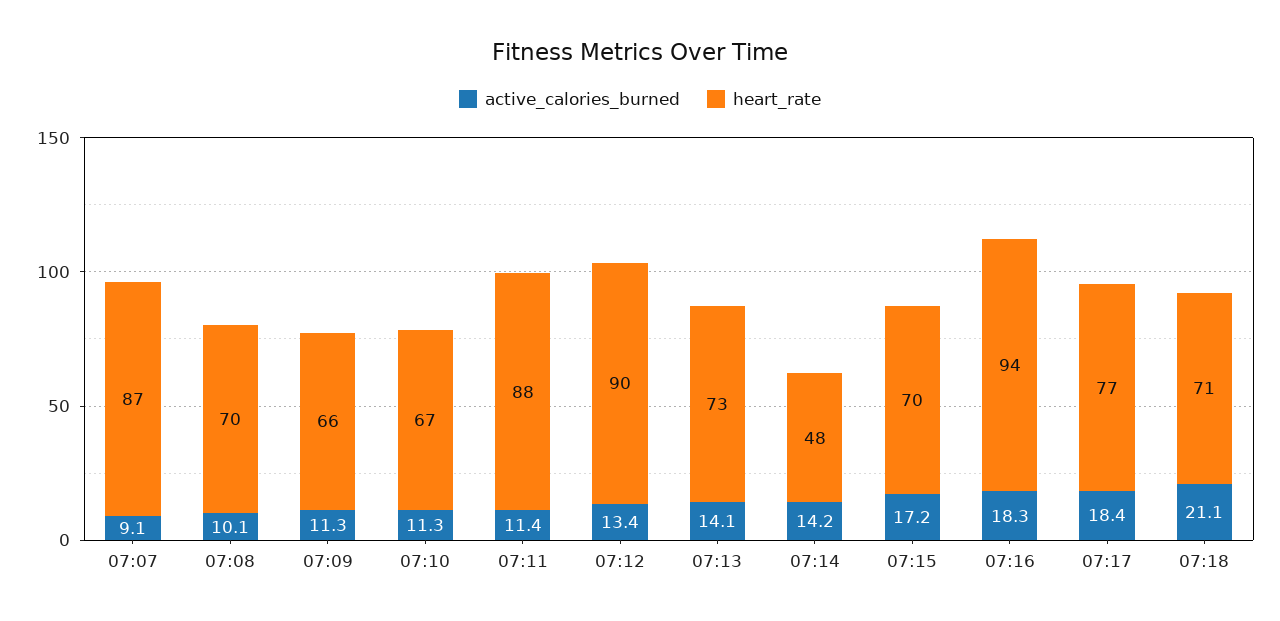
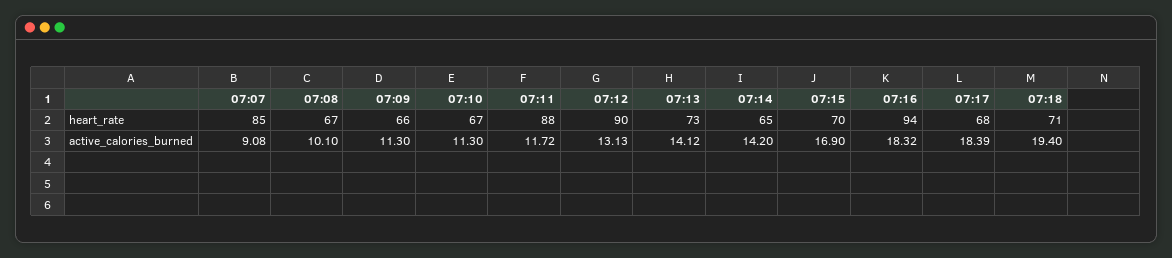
heart_rate, 07:07: 87 -> 85
heart_rate, 07:08: 70 -> 67
active_calories_burned, 07:11: 11.4 -> 11.72
active_calories_burned, 07:12: 13.4 -> 13.13
heart_rate, 07:14: 48 -> 65
active_calories_burned, 07:15: 17.2 -> 16.9
heart_rate, 07:17: 77 -> 68
active_calories_burned, 07:18: 21.1 -> 19.4

